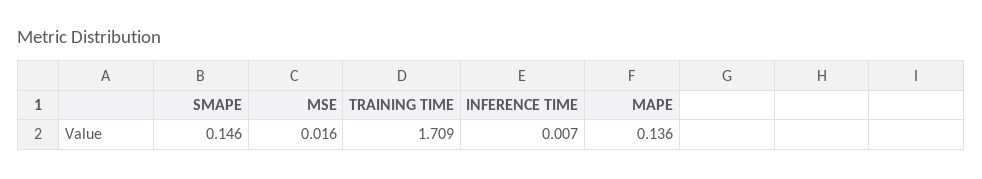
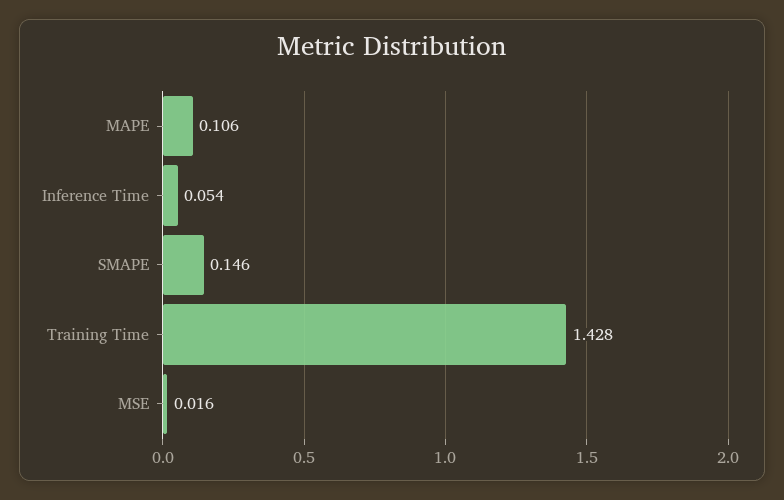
TRAINING TIME: 1.709 -> 1.428
INFERENCE TIME: 0.007 -> 0.054
MAPE: 0.136 -> 0.106

